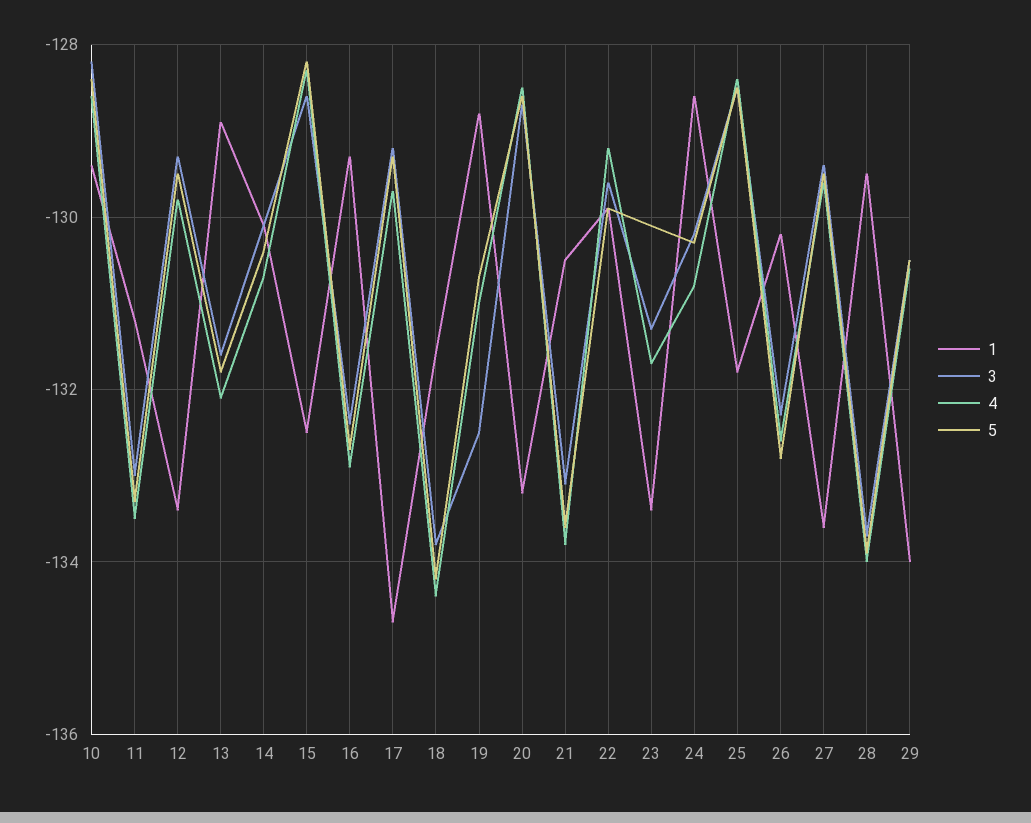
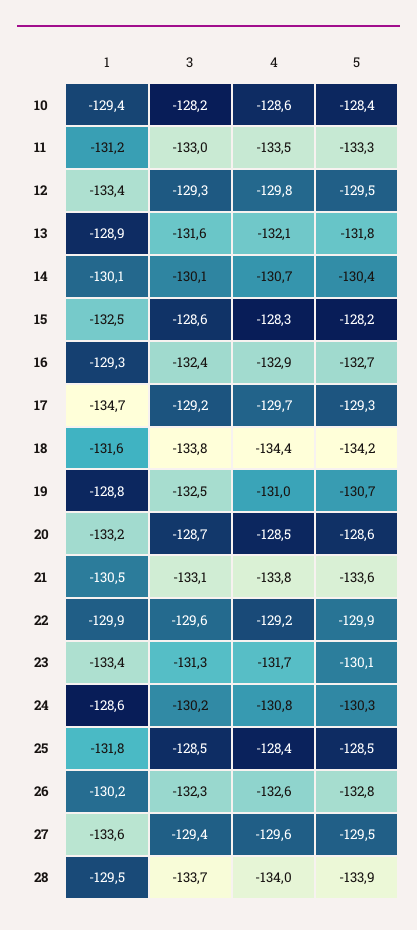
1, 29: -134 -> none
3, 29: -130.5 -> none
4, 29: -130.5 -> none
5, 29: -130.5 -> none

